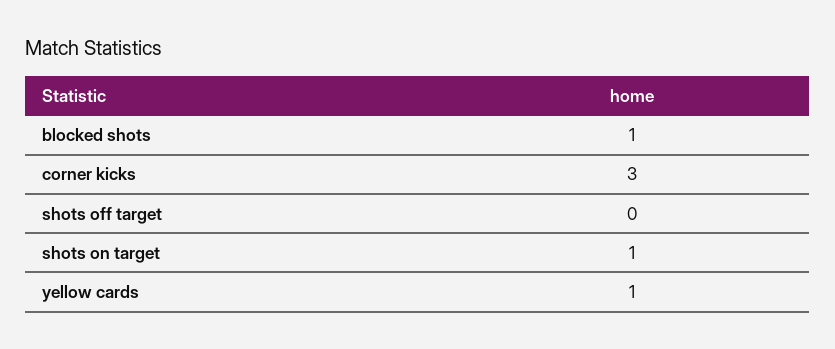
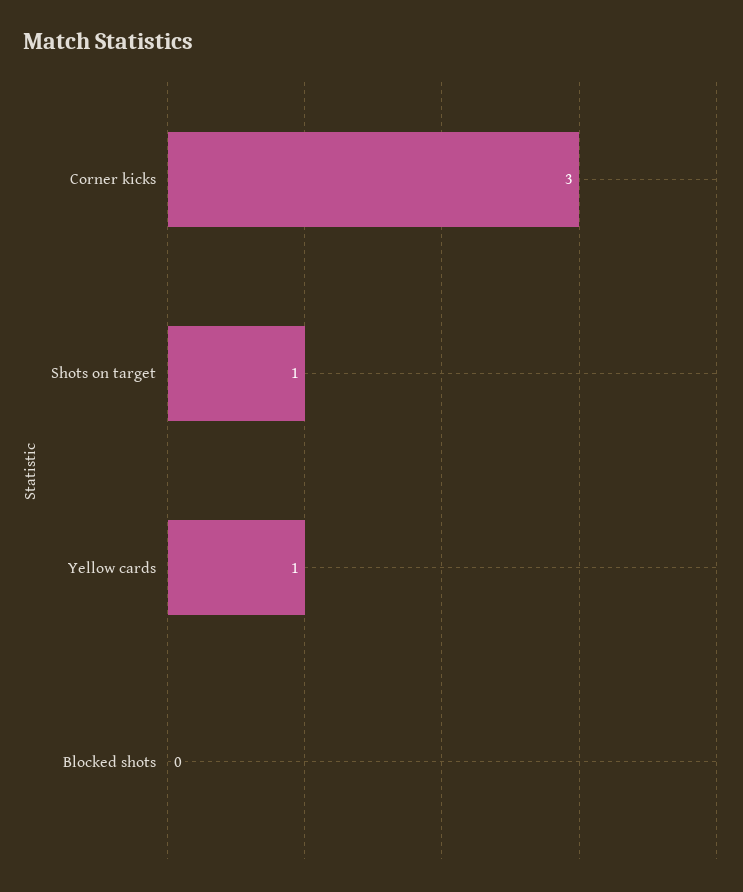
blocked shots: 1 -> 0
shots off target: 0 -> none

